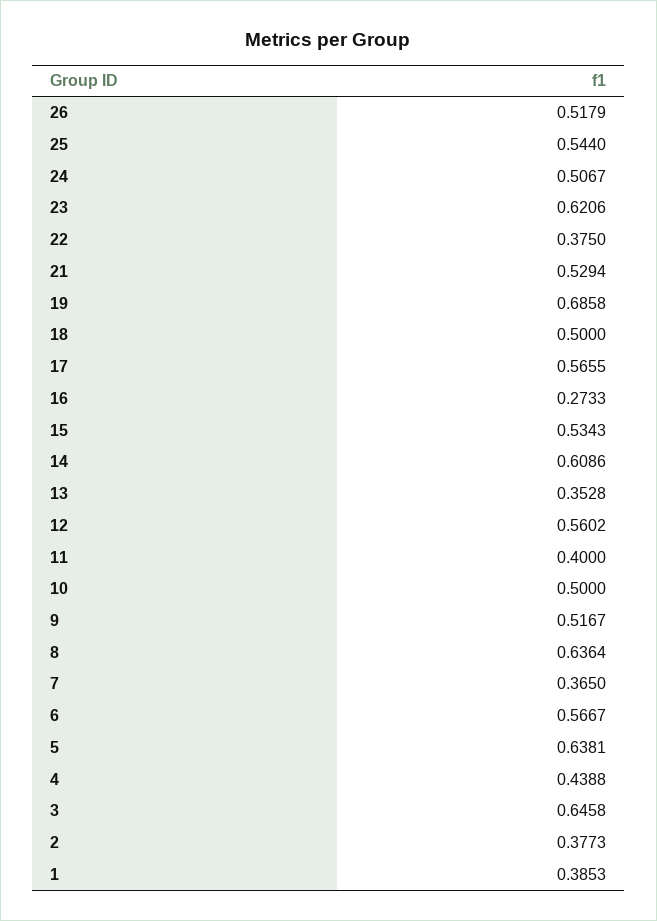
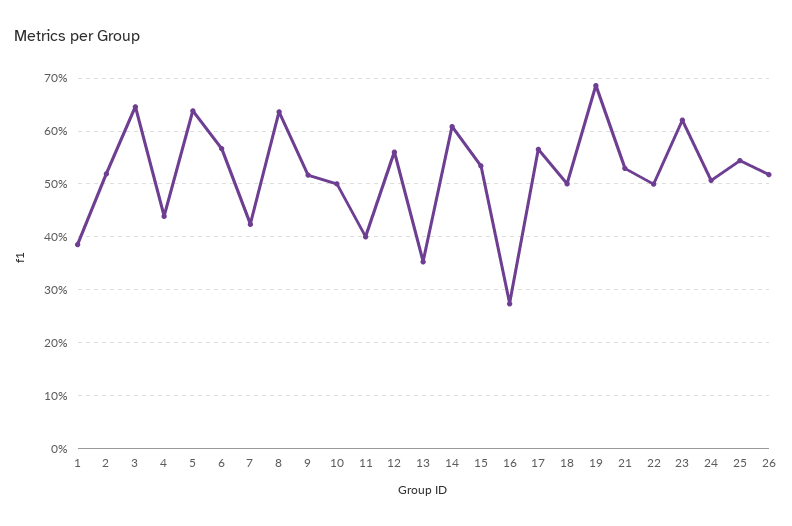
22: 0.375 -> 0.5
7: 0.365 -> 0.42
2: 0.3773 -> 0.52

